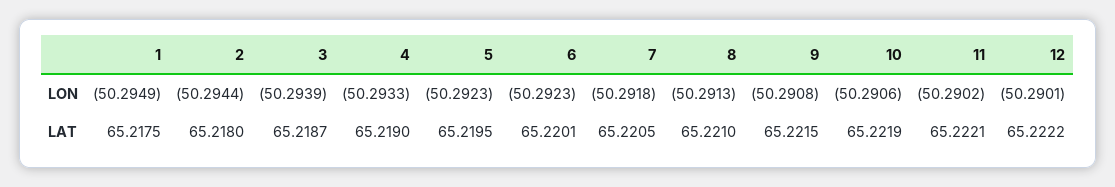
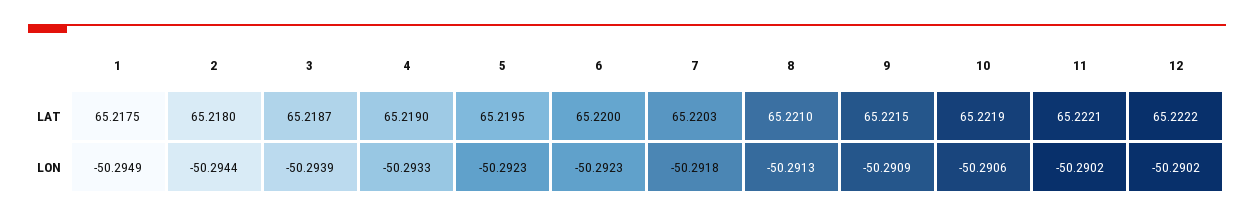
9, LON: -50.2908 -> -50.2909
12, LON: -50.2901 -> -50.2902
6, LAT: 65.2201 -> 65.22
7, LAT: 65.2205 -> 65.2203

